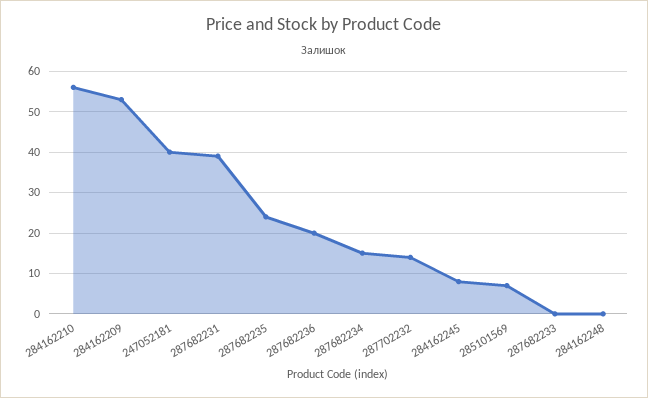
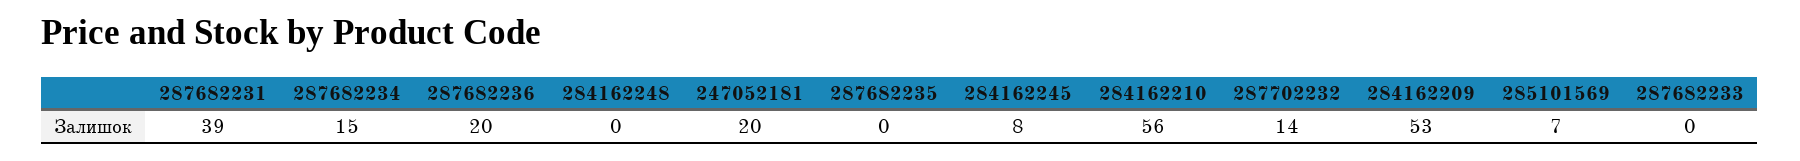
247052181: 40 -> 20
287682235: 25 -> 0

